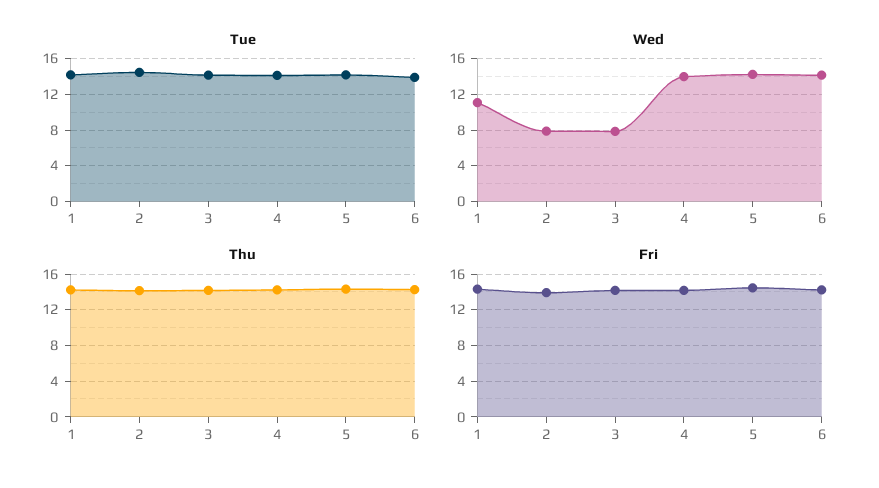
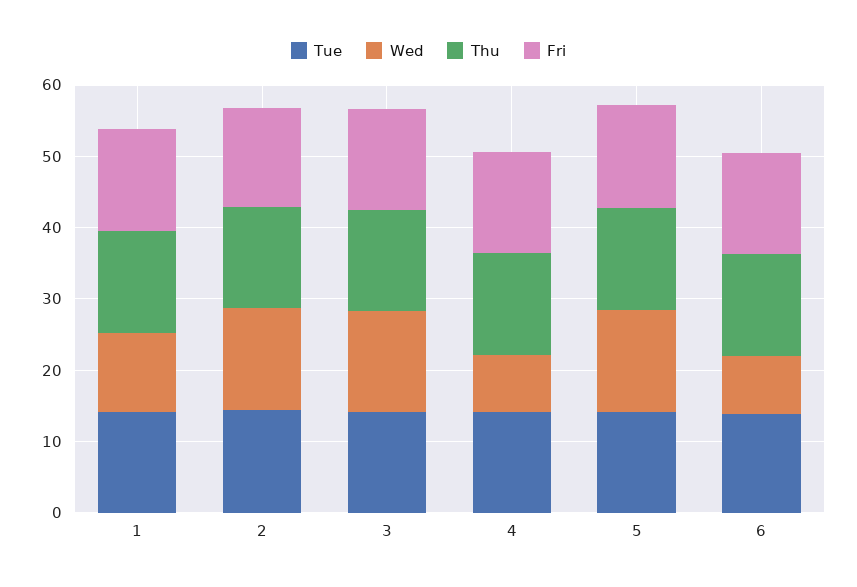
Wed, 2: 8 -> 14
Wed, 3: 8 -> 14
Wed, 4: 14 -> 8
Wed, 6: 14 -> 8

